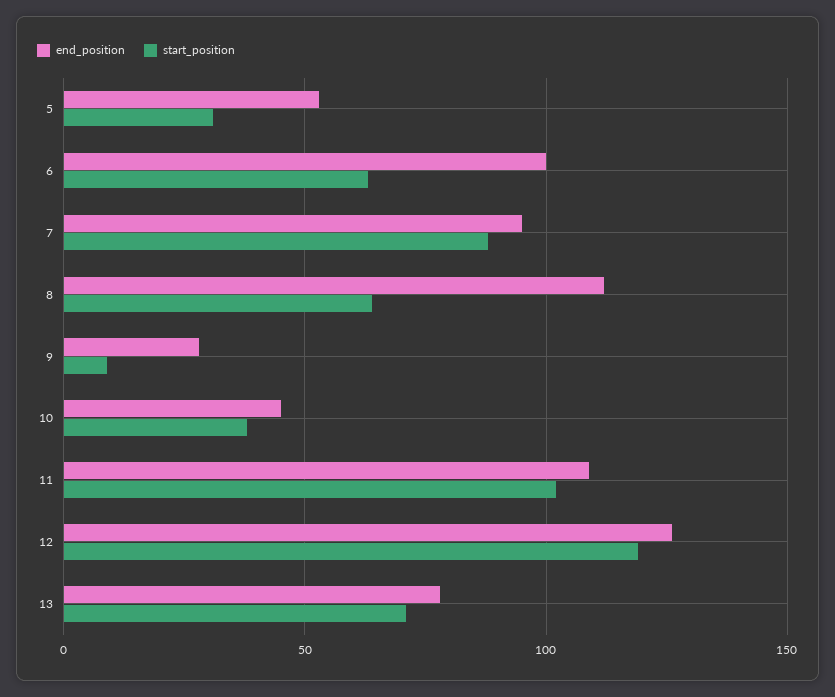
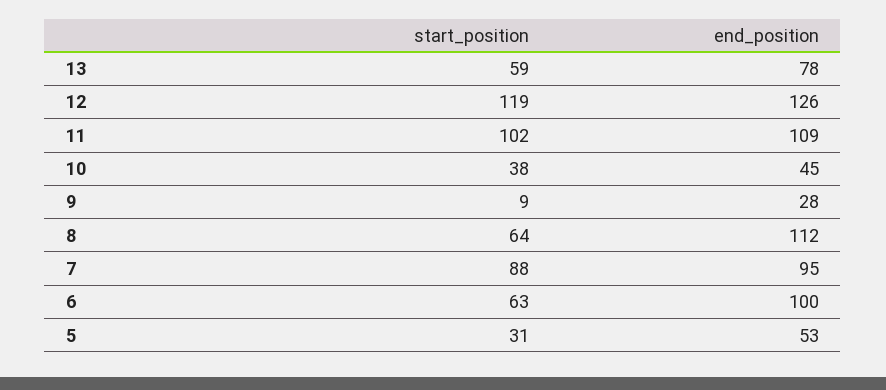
start_position, 13: 70 -> 59

